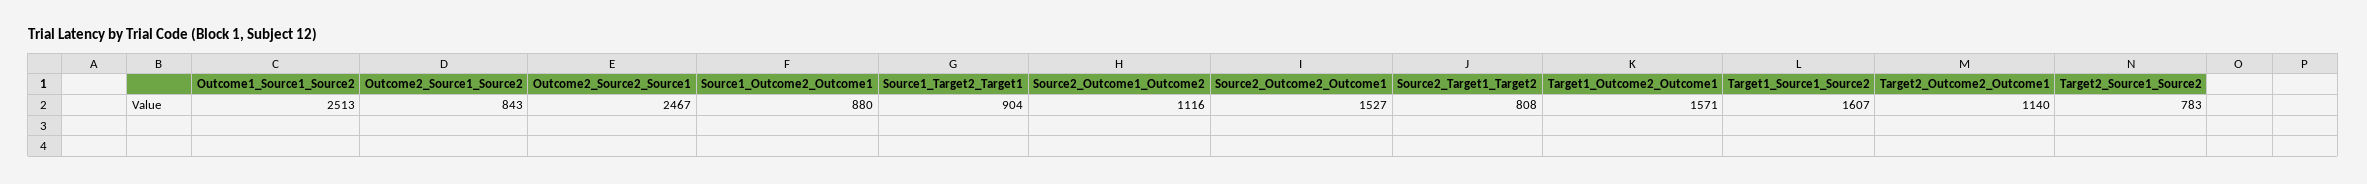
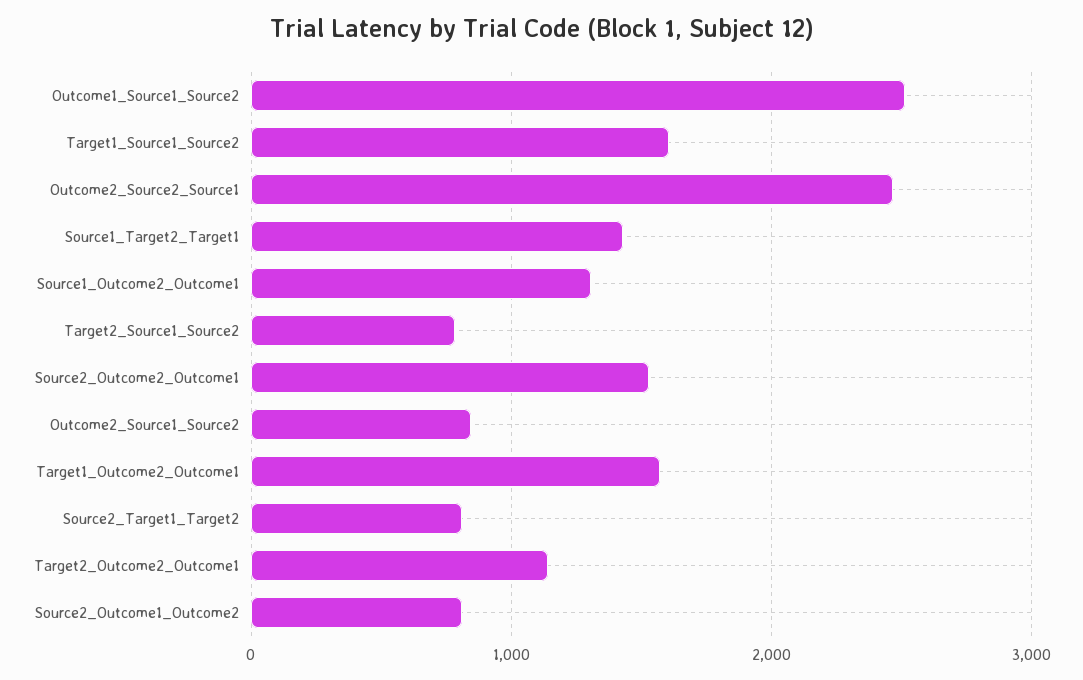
Source1_Outcome2_Outcome1: 880 -> 1300
Source1_Target2_Target1: 904 -> 1400
Source2_Outcome1_Outcome2: 1116 -> 800

